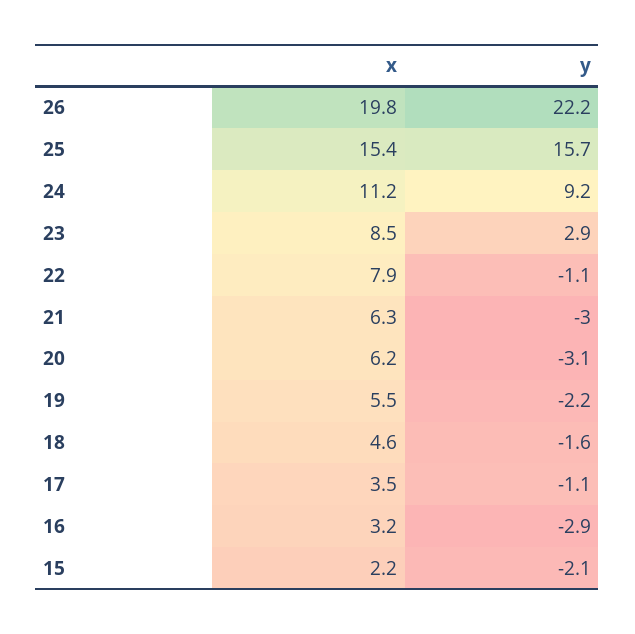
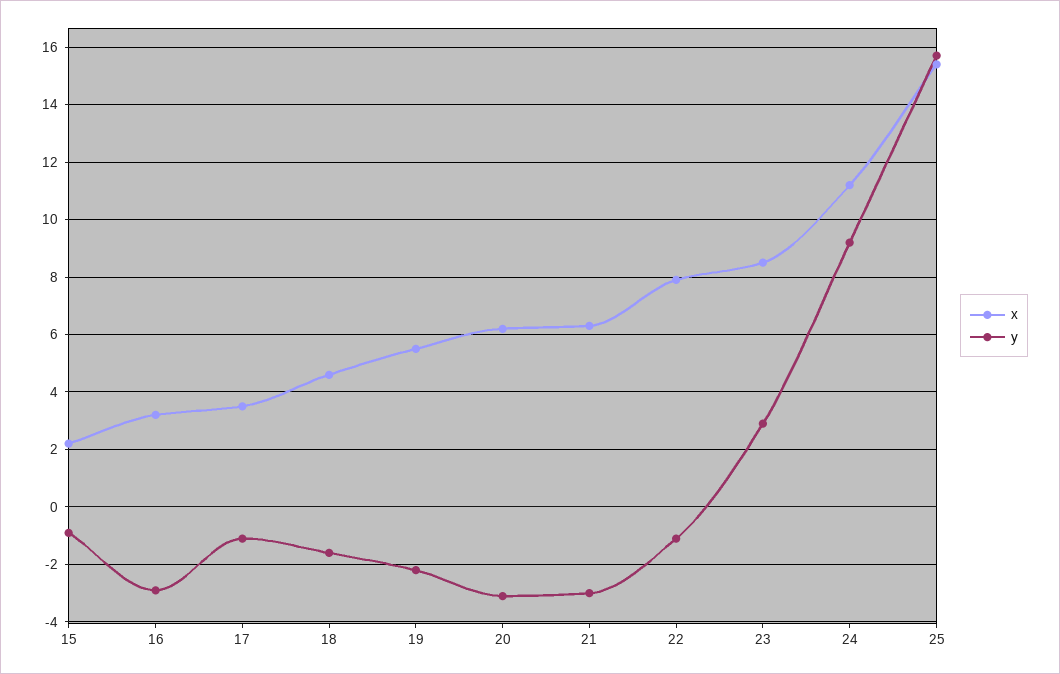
x, 26: 19.8 -> none
y, 26: 22.2 -> none
y, 15: -2.1 -> -1

